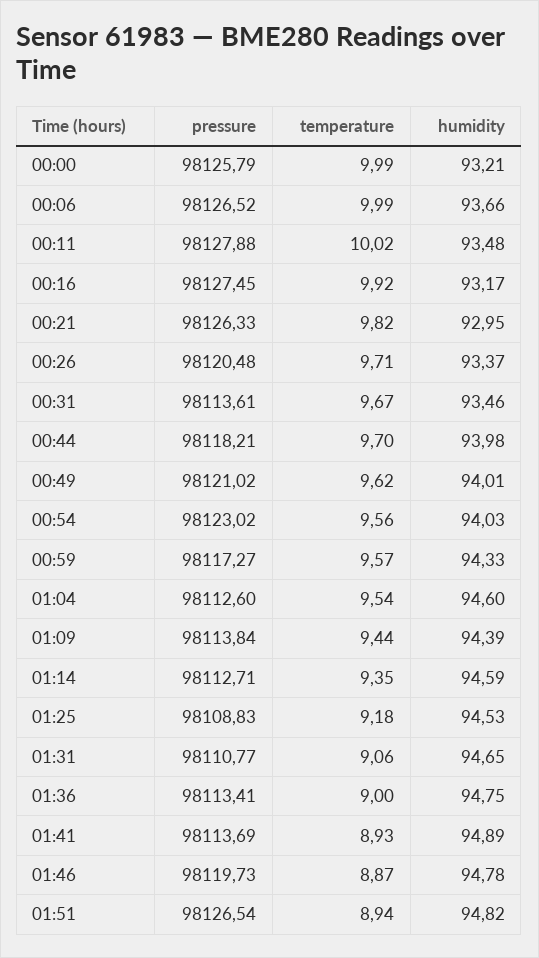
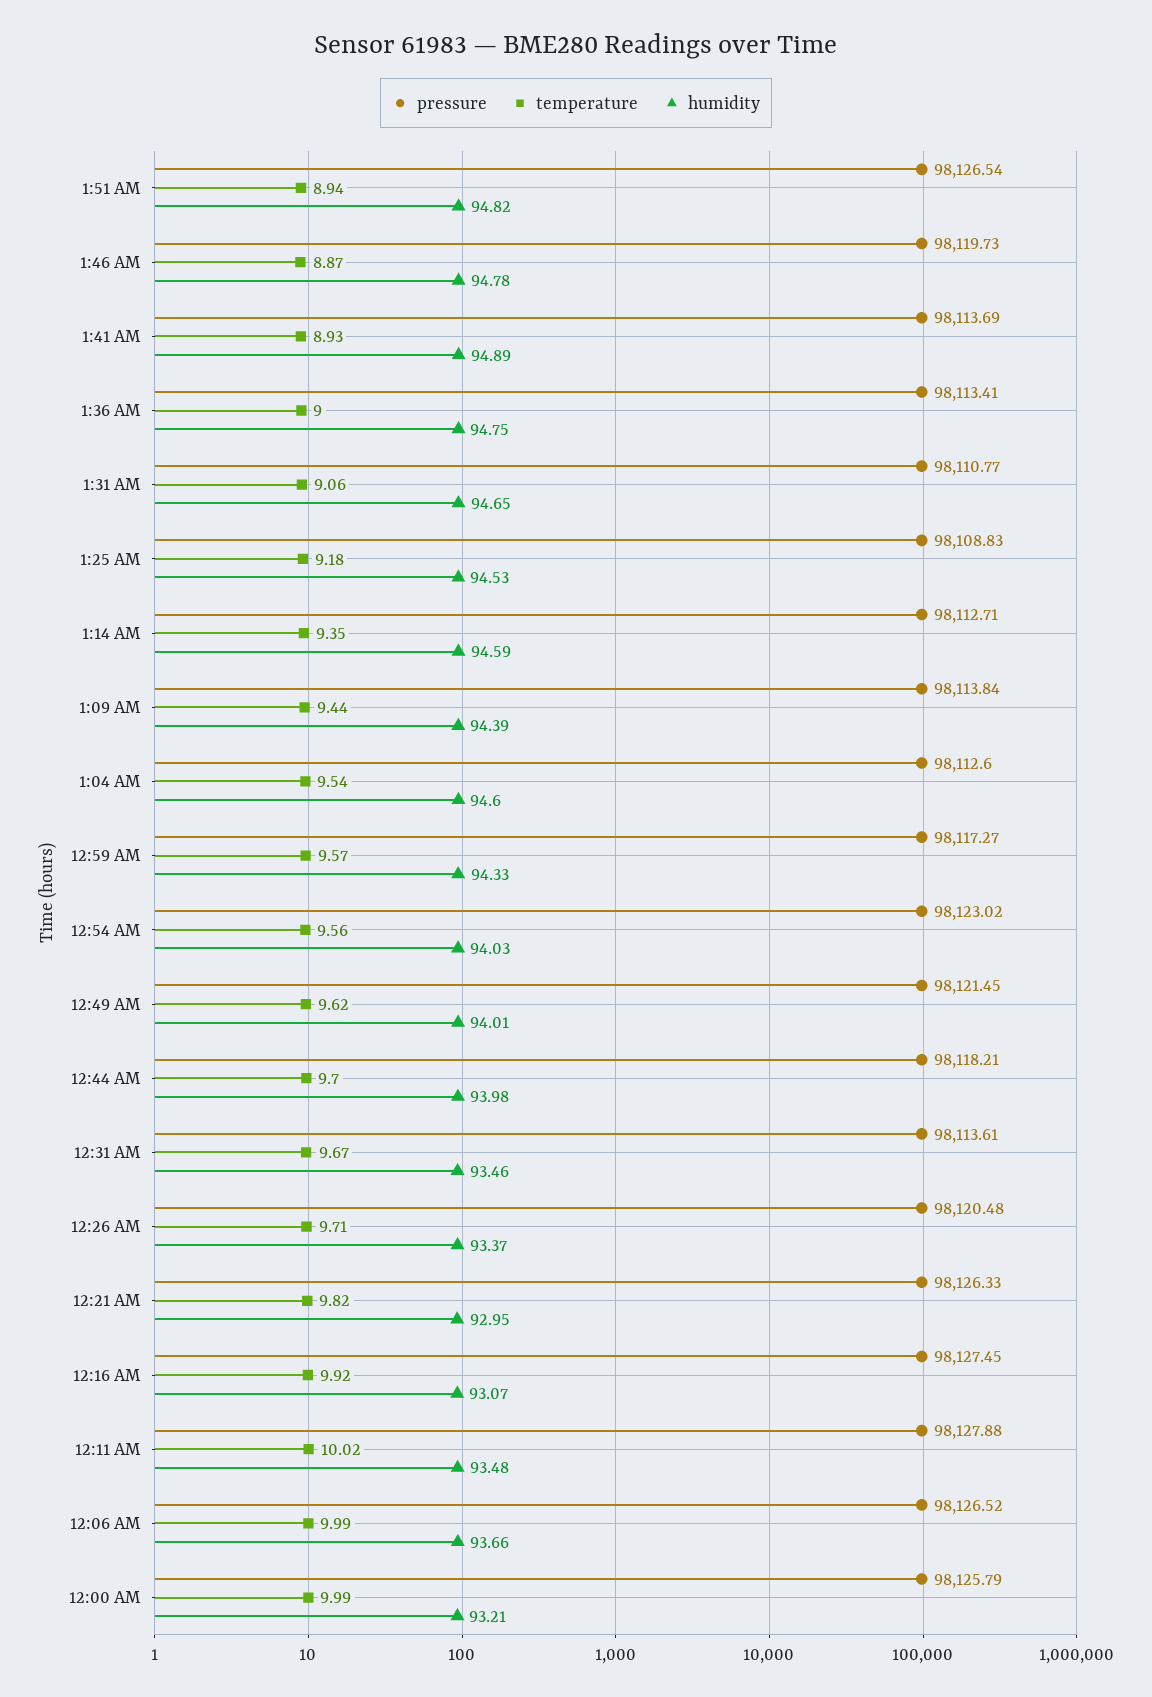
humidity, 00:16: 93.17 -> 93.07
pressure, 00:49: 98121.02 -> 98121.45

